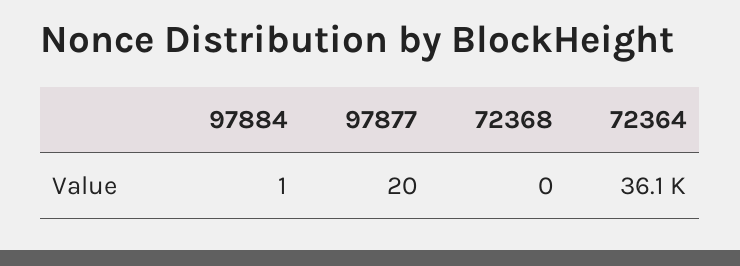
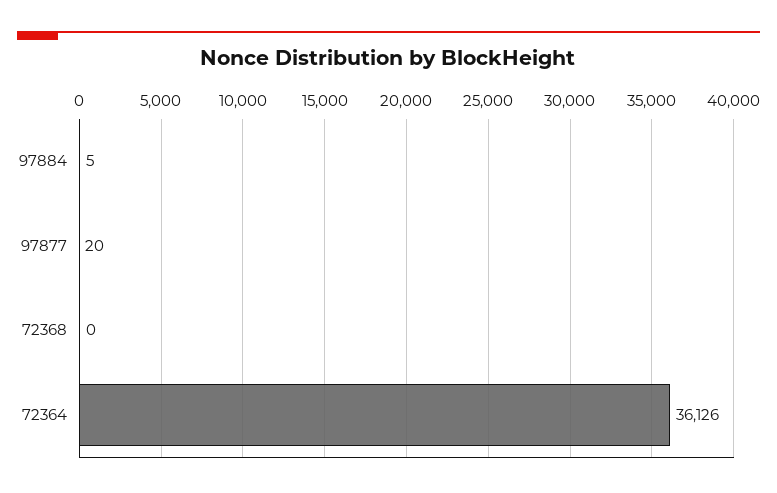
97884: 1 -> 5

